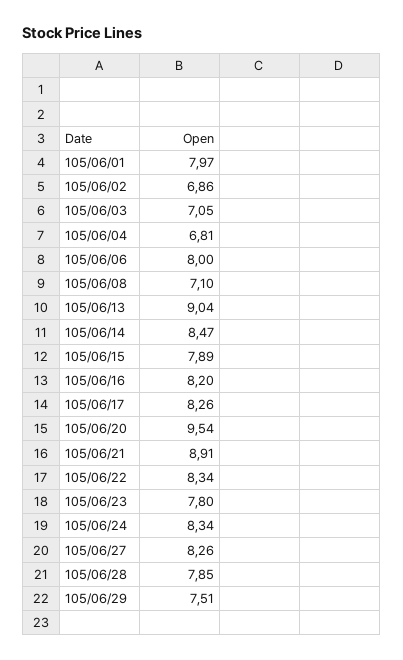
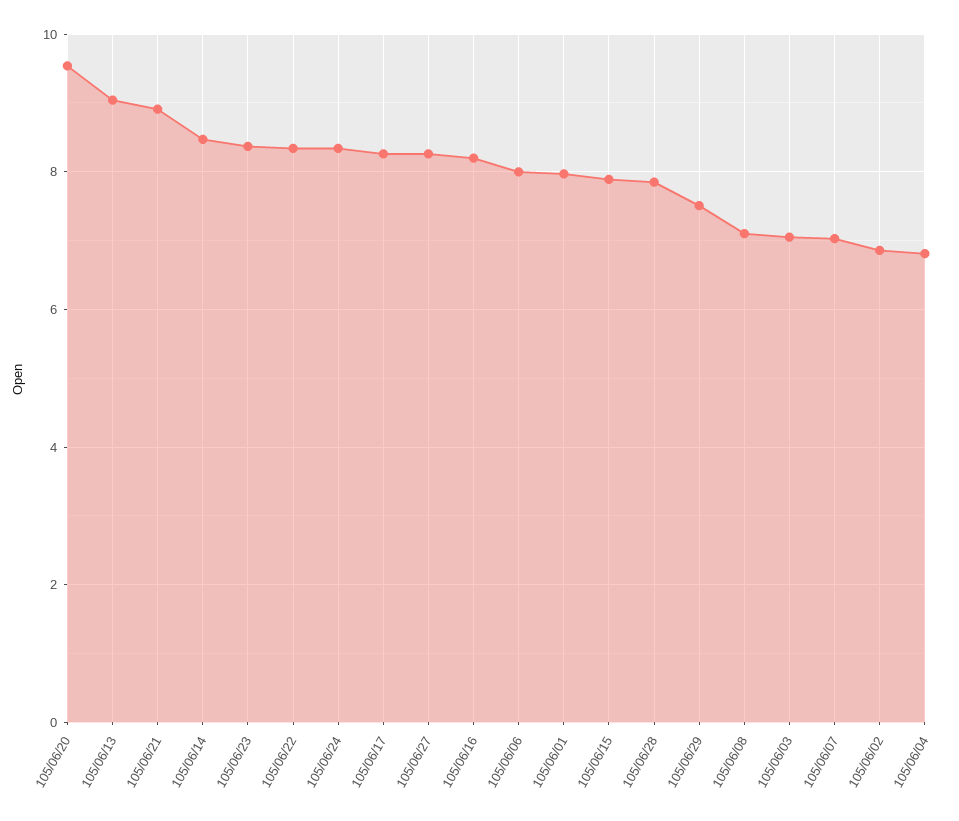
105/06/23: 7.8 -> 8.4
105/06/07: none -> 7

